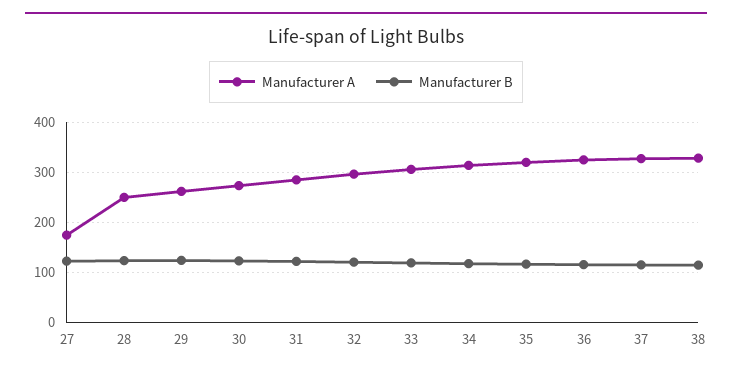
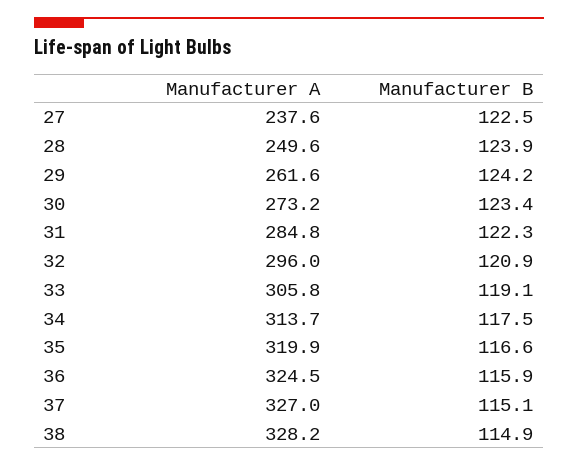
Manufacturer A, 27: 180 -> 237.6

